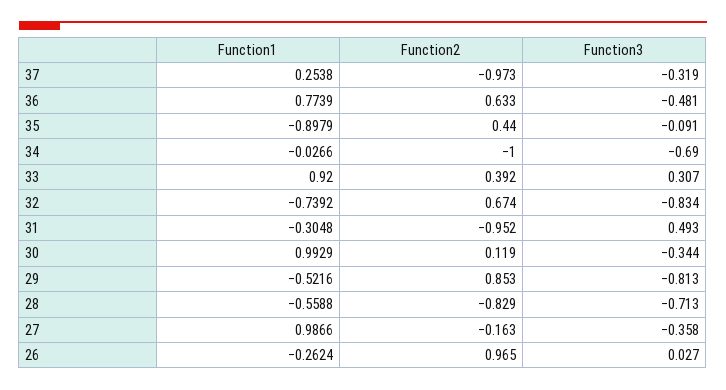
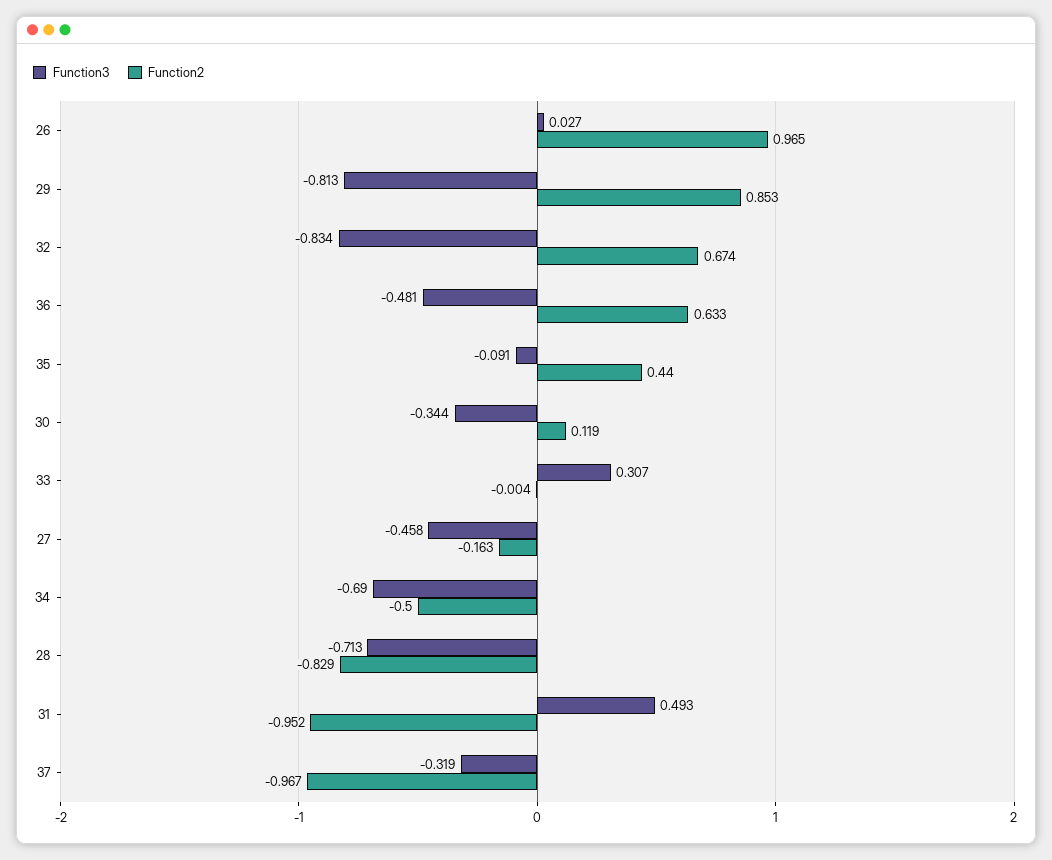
Function1, 37: 0.2538 -> none
Function2, 37: -0.973 -> -0.967
Function1, 36: 0.7739 -> none
Function1, 35: -0.8979 -> none
Function1, 34: -0.0266 -> none
Function2, 34: -1 -> -0.5
Function1, 33: 0.92 -> none
Function2, 33: 0.392 -> -0.004
Function1, 32: -0.7392 -> none
Function1, 31: -0.3048 -> none
Function1, 30: 0.9929 -> none
Function1, 29: -0.5216 -> none
Function1, 28: -0.5588 -> none
Function1, 27: 0.9866 -> none
Function3, 27: -0.358 -> -0.458
Function1, 26: -0.2624 -> none

